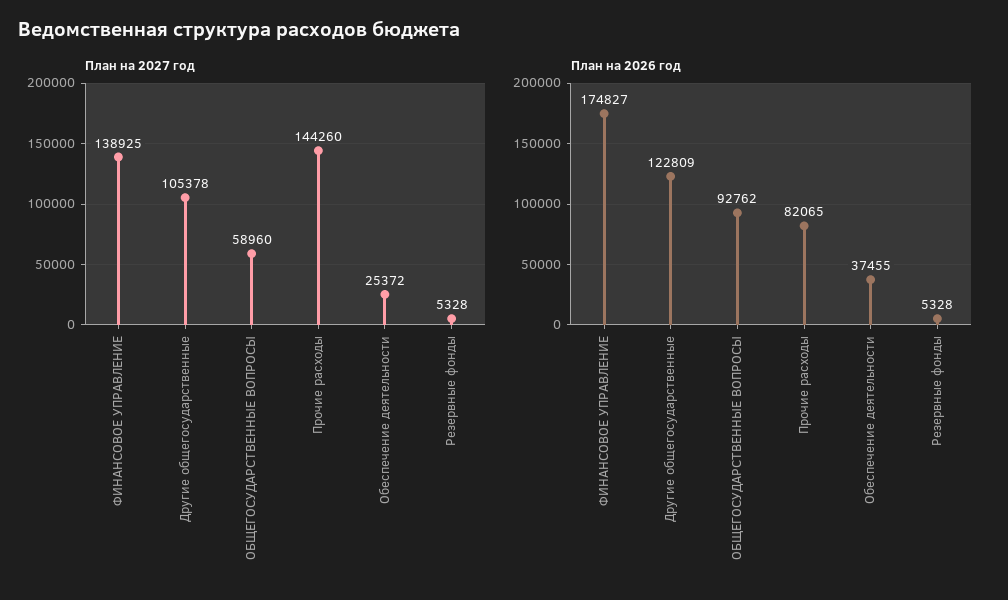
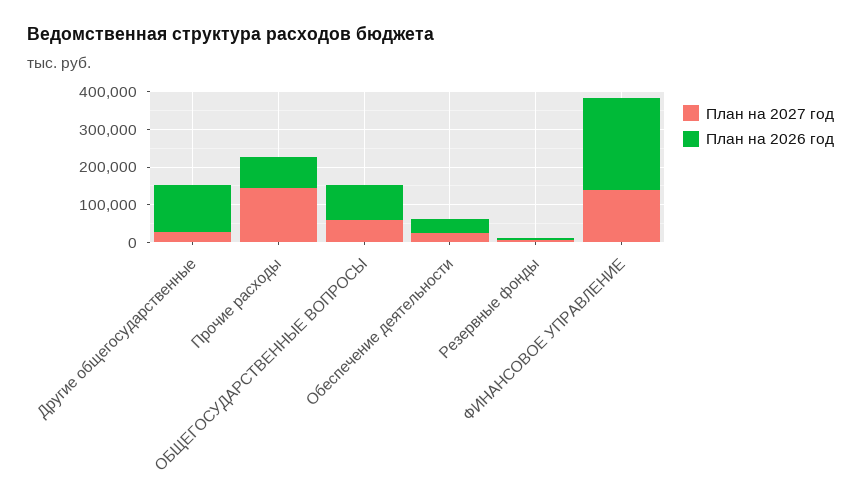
План на 2027 год, Другие общегосударственные: 105378 -> 25000
План на 2026 год, ФИНАНСОВОЕ УПРАВЛЕНИЕ: 174827 -> 250000

